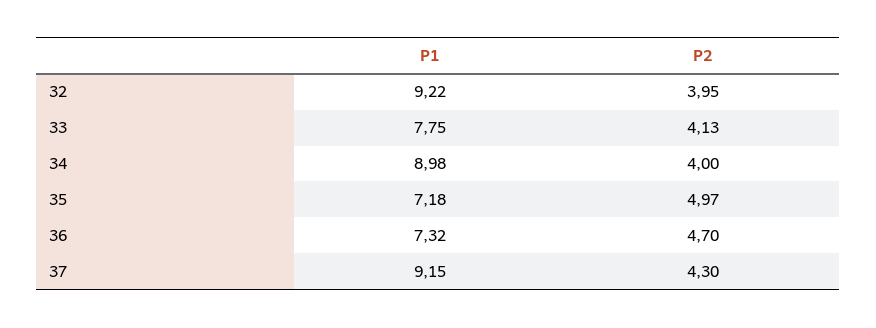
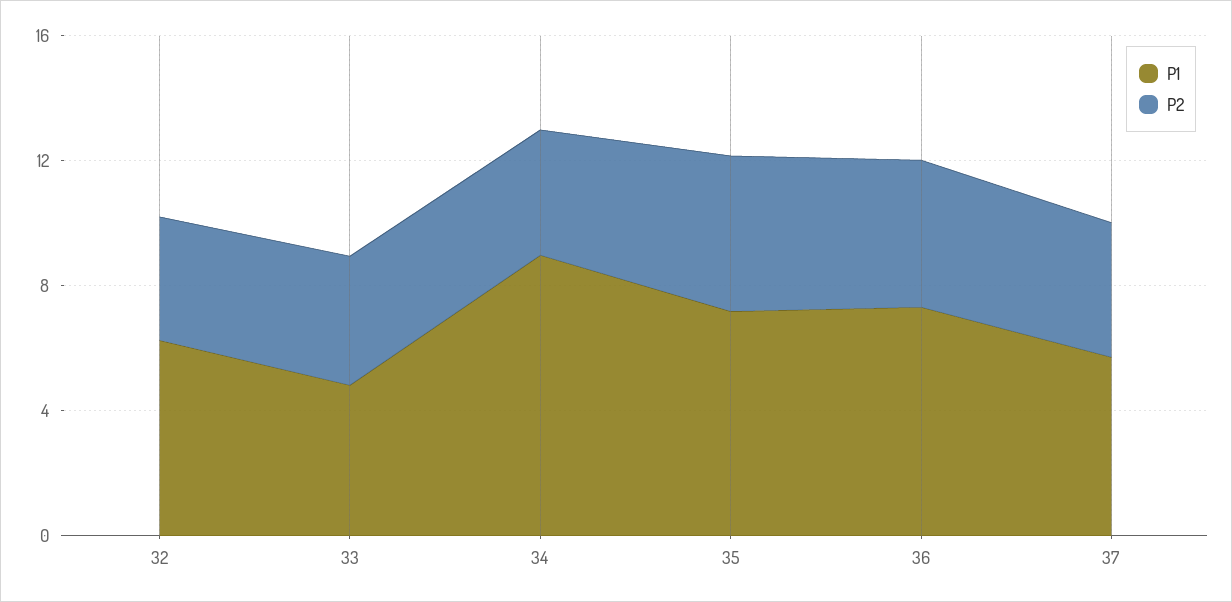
P1, 32: 9.22 -> 6
P1, 33: 7.75 -> 5
P1, 37: 9.15 -> 6

